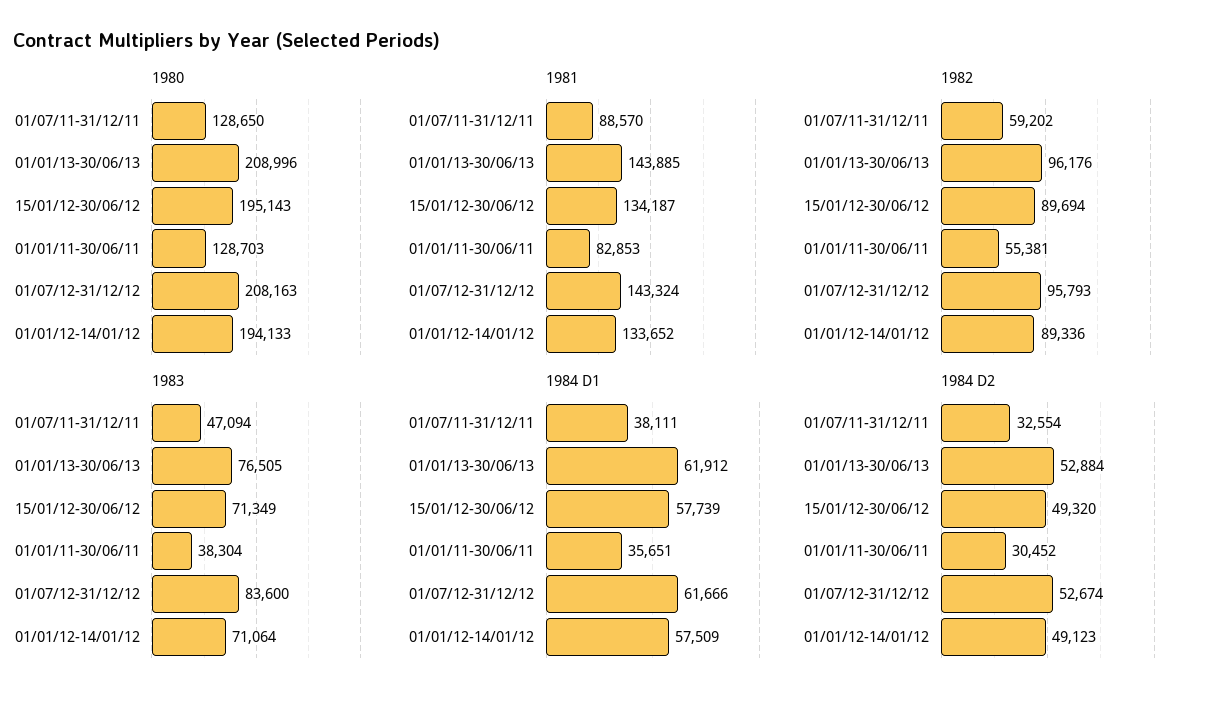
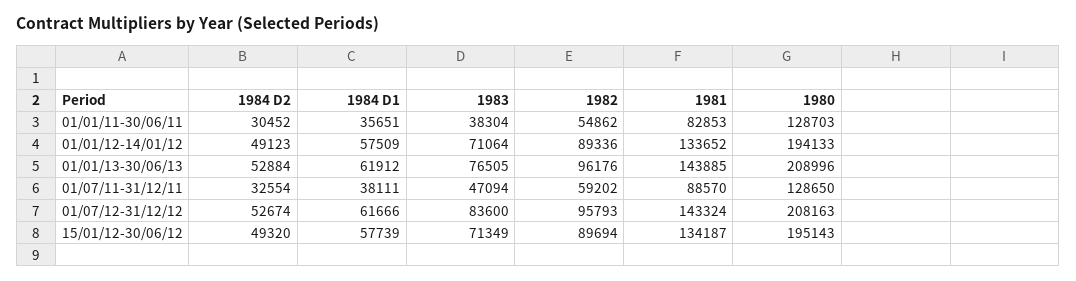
1982, 01/01/11-30/06/11: 55381 -> 54862

